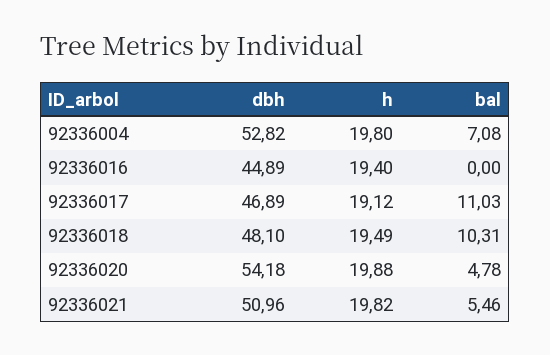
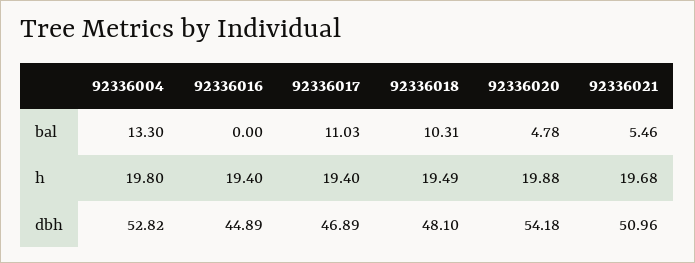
bal, 92336004: 7.08 -> 13.3
h, 92336017: 19.12 -> 19.4
h, 92336021: 19.82 -> 19.68

